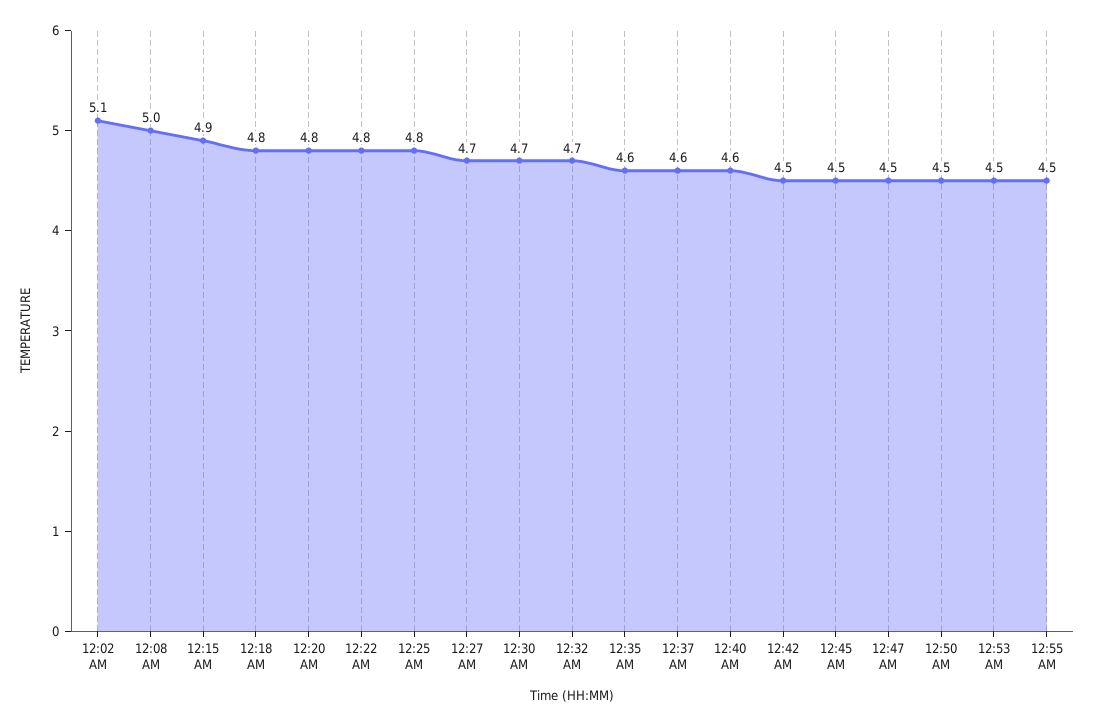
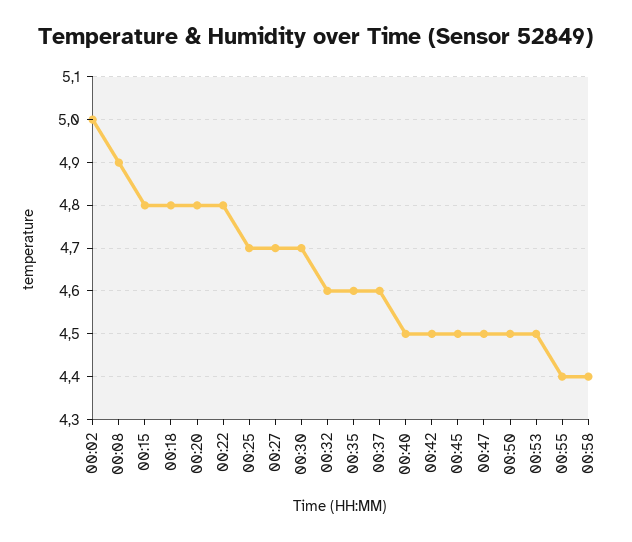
12:02 AM: 5.1 -> 5
12:08 AM: 5 -> 4.9
12:15 AM: 4.9 -> 4.8
12:25 AM: 4.8 -> 4.7
12:32 AM: 4.7 -> 4.6
12:40 AM: 4.6 -> 4.5
12:55 AM: 4.5 -> 4.4
00:58: none -> 4.4

